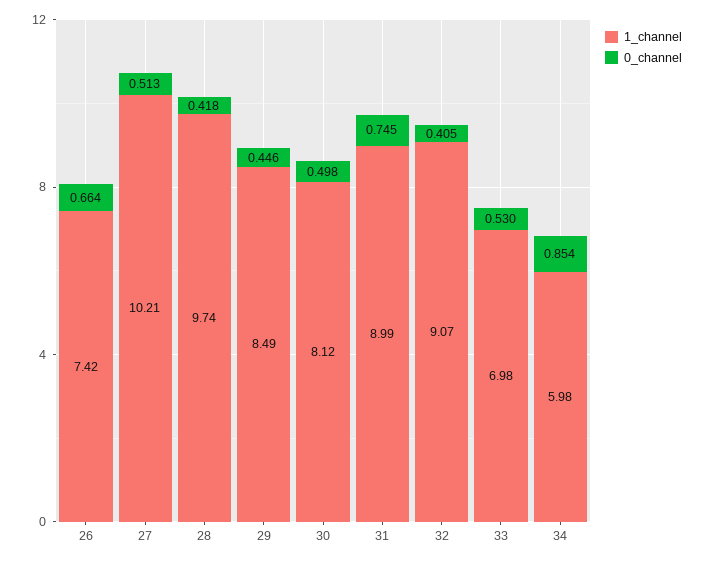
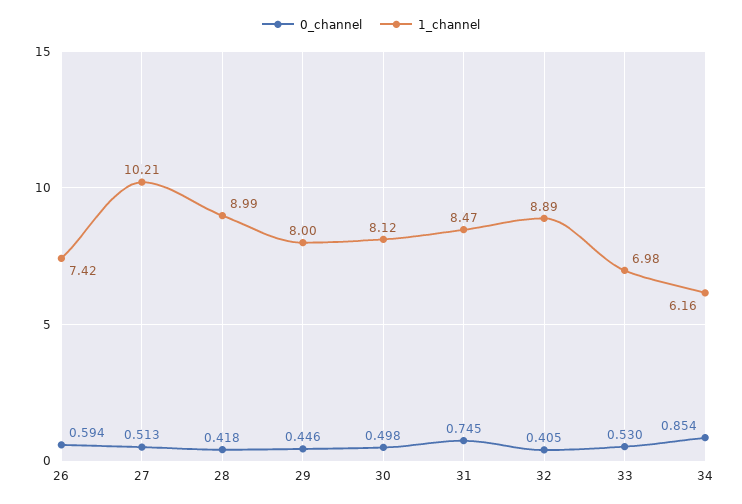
0_channel, 26: 0.664 -> 0.594
1_channel, 28: 9.74 -> 8.99
1_channel, 29: 8.49 -> 8
1_channel, 31: 8.99 -> 8.47
1_channel, 32: 9.07 -> 8.89
1_channel, 34: 5.98 -> 6.16

